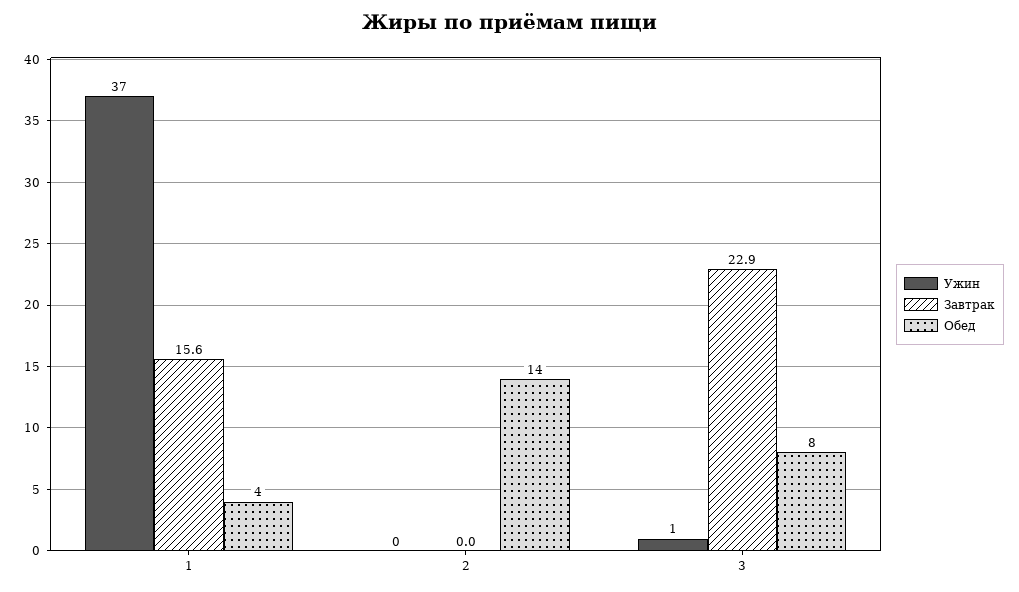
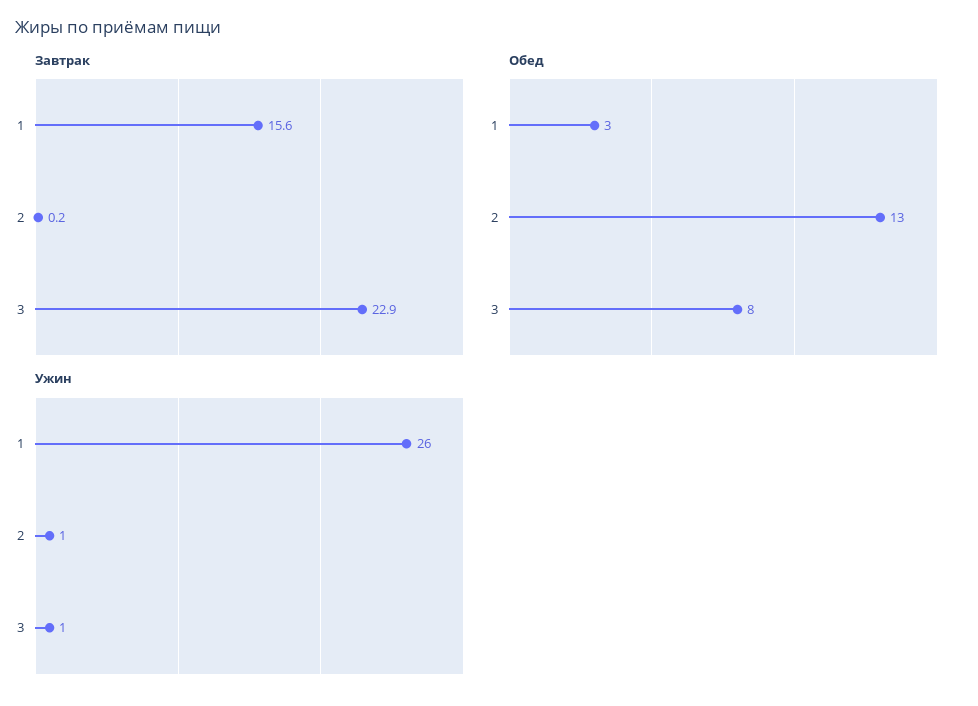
Ужин, 1: 37 -> 26
Обед, 1: 4 -> 3
Ужин, 2: 0 -> 1
Завтрак, 2: 0 -> 0.2
Обед, 2: 14 -> 13

